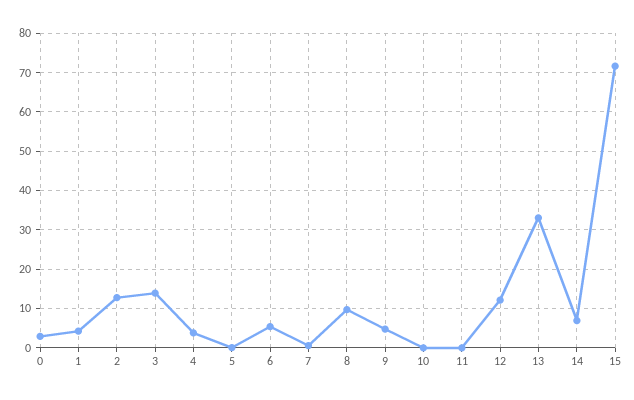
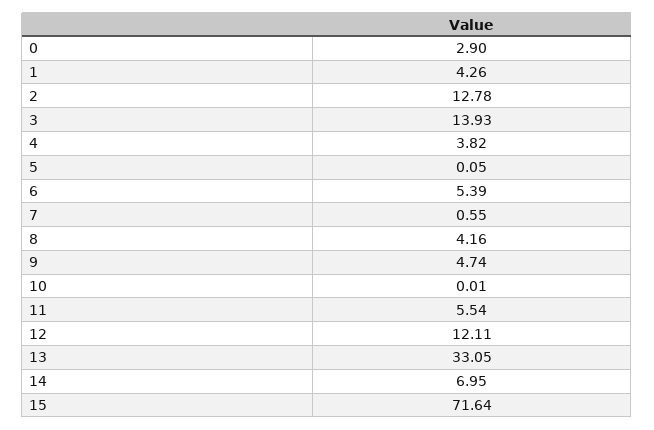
8: 10 -> 4.16
11: 0 -> 5.54

